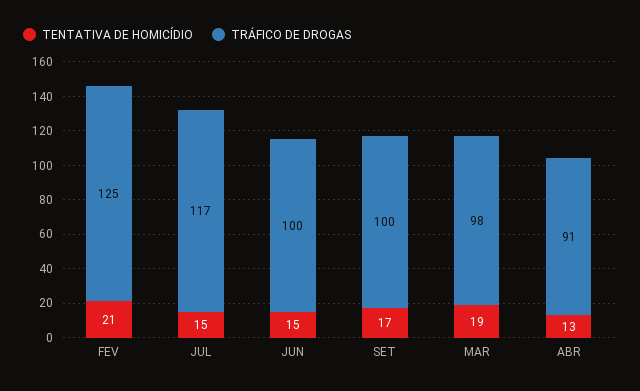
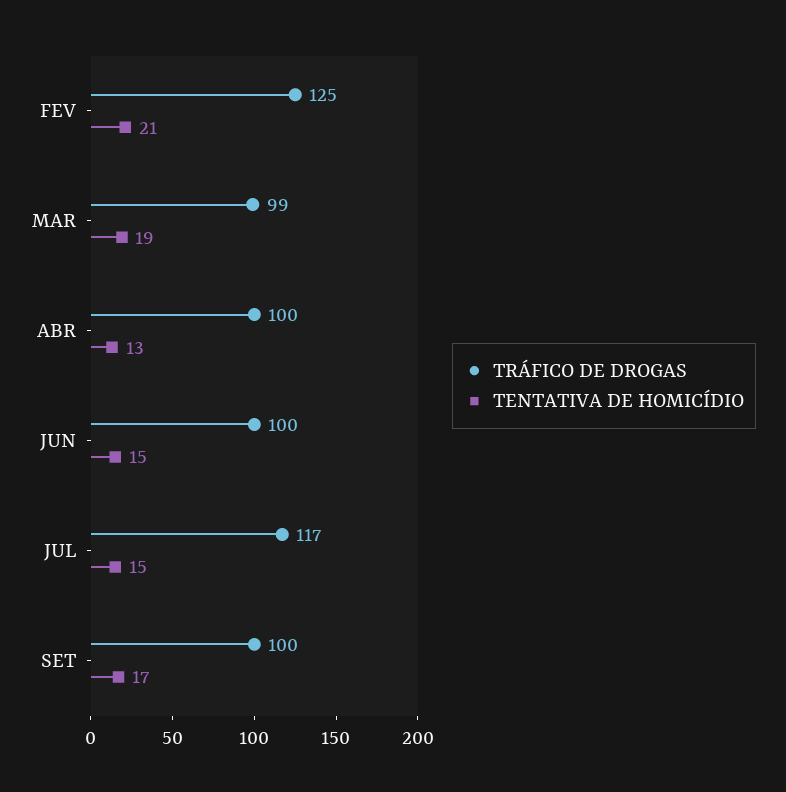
TRÁFICO DE DROGAS, MAR: 98 -> 99
TRÁFICO DE DROGAS, ABR: 91 -> 100

